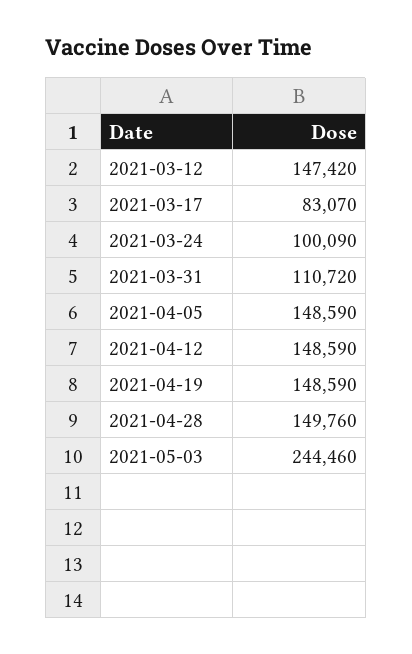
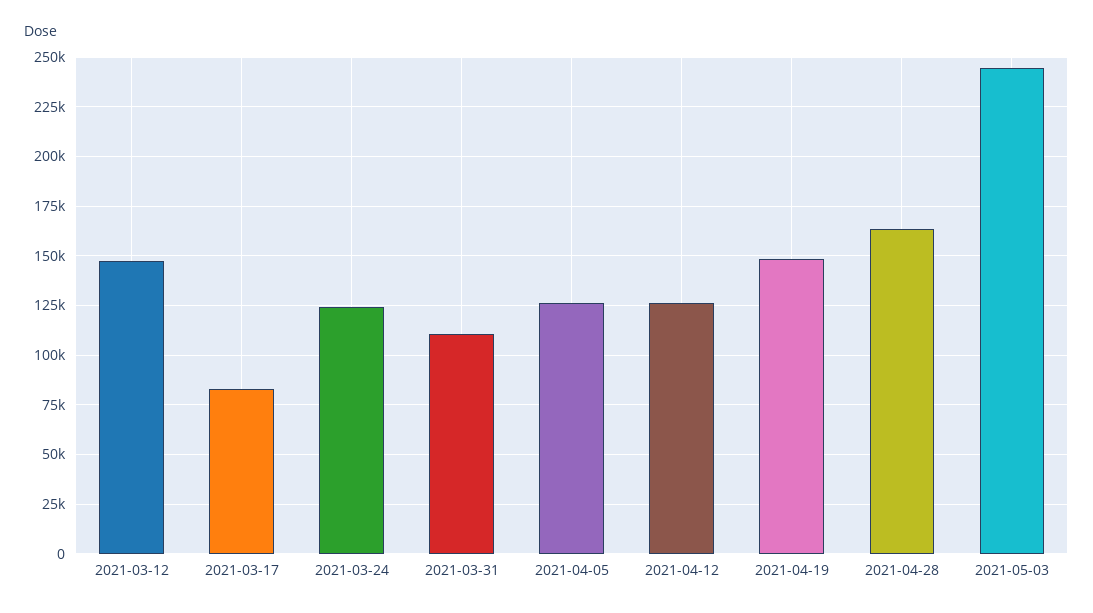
2021-03-24: 100090 -> 125000
2021-04-05: 148590 -> 125000
2021-04-12: 148590 -> 125000
2021-04-28: 149760 -> 165000

